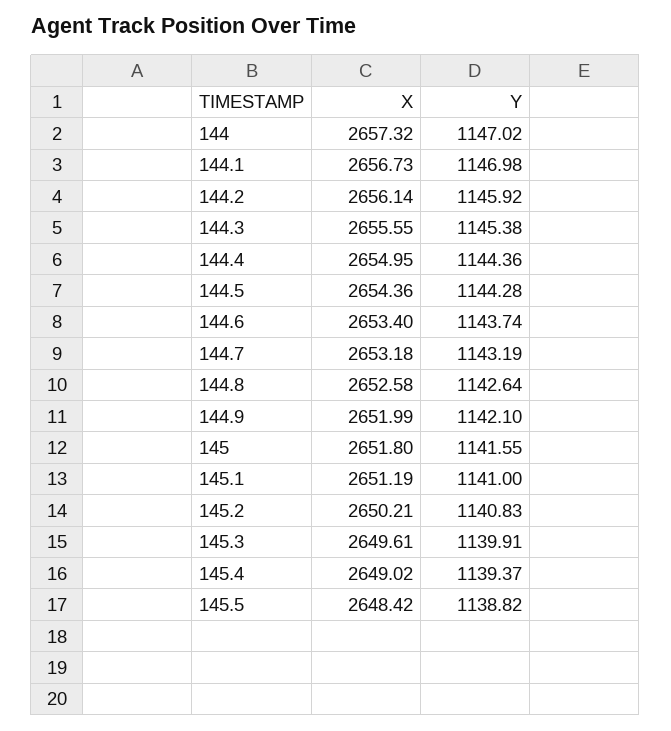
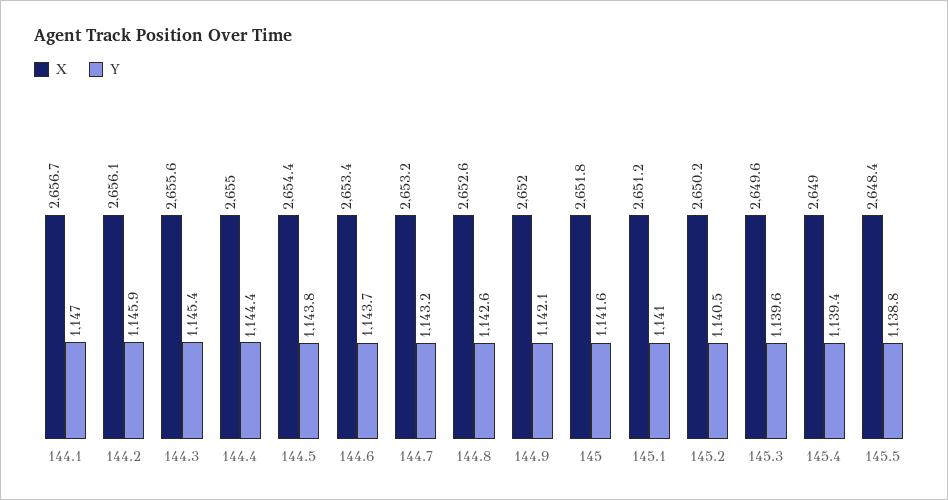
X, 144: 2657.32 -> none
Y, 144: 1147.02 -> none
Y, 144.5: 1144.28 -> 1143.8
Y, 145.2: 1140.83 -> 1140.5
Y, 145.3: 1139.91 -> 1139.6

